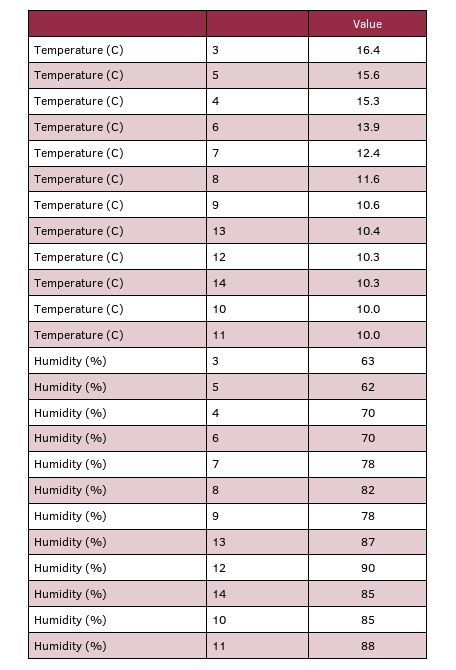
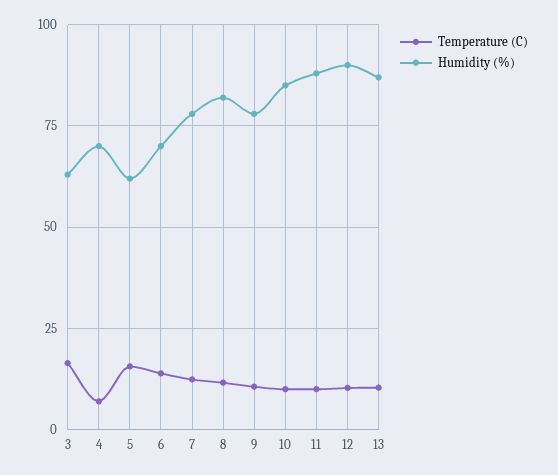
Temperature (C), 4: 15.3 -> 7.5
Temperature (C), 14: 10.3 -> none
Humidity (%), 14: 85 -> none

